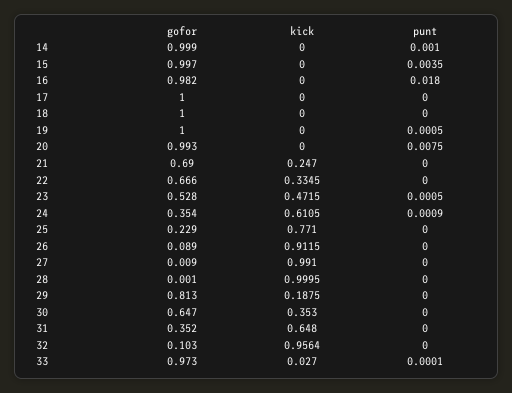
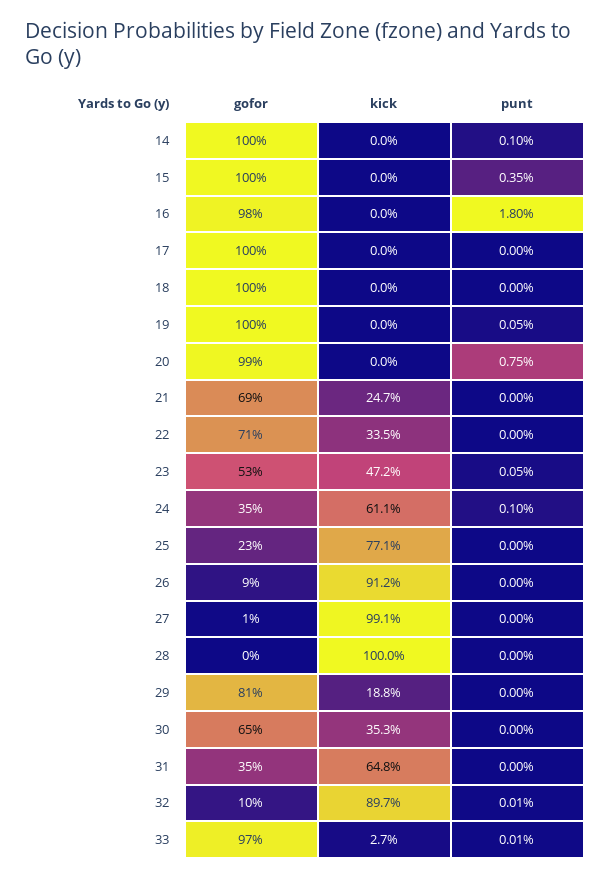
gofor, 22: 0.666 -> 0.71
punt, 24: 0.0009 -> 0.001
kick, 32: 0.9564 -> 0.897
punt, 32: 0 -> 0.0001

